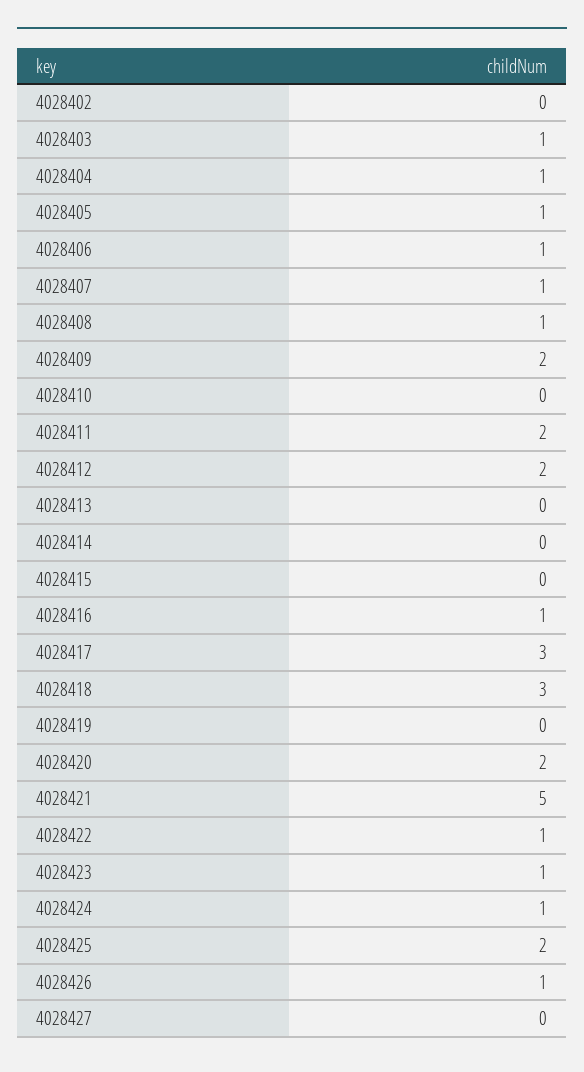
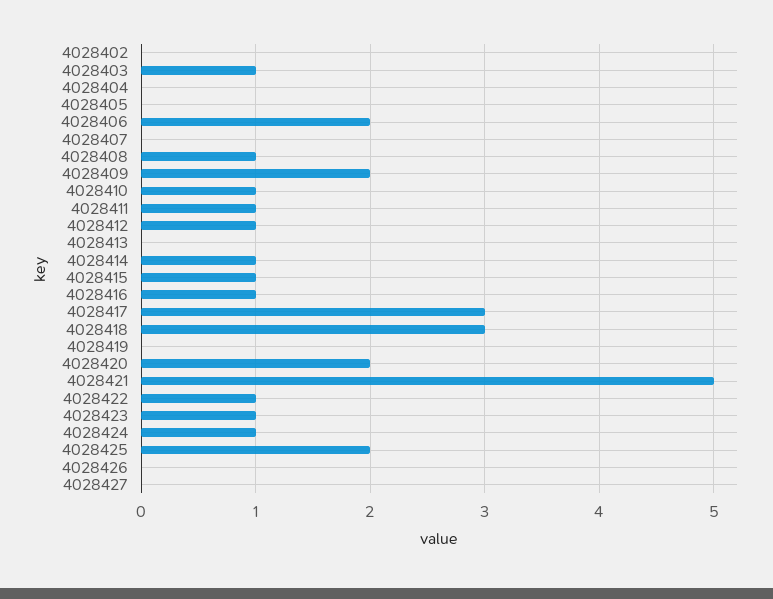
4028404: 1 -> 0
4028405: 1 -> 0
4028406: 1 -> 2
4028407: 1 -> 0
4028410: 0 -> 1
4028411: 2 -> 1
4028412: 2 -> 1
4028414: 0 -> 1
4028415: 0 -> 1
4028426: 1 -> 0

